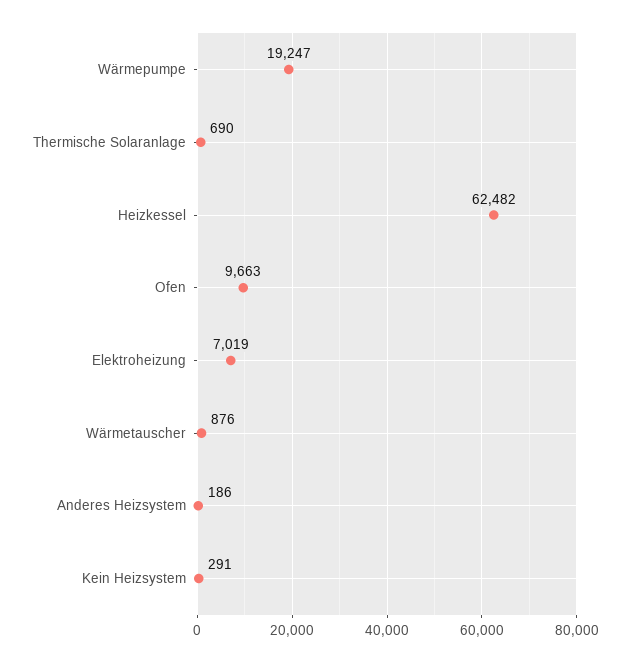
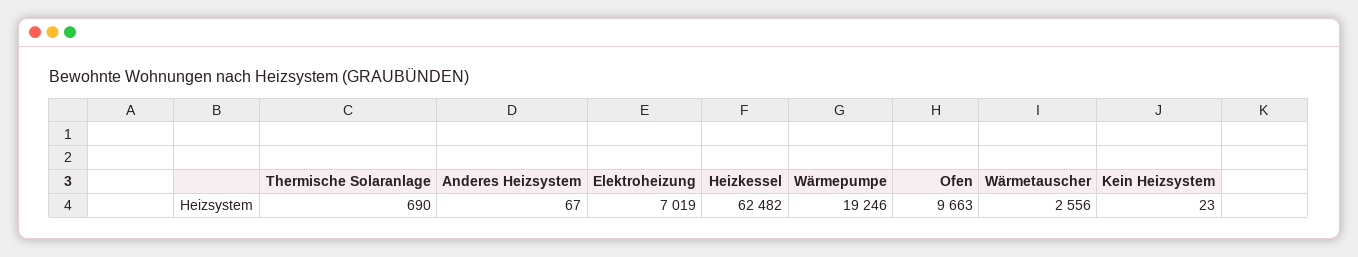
Wärmepumpe: 19247 -> 19246
Wärmetauscher: 876 -> 2556
Anderes Heizsystem: 186 -> 67
Kein Heizsystem: 291 -> 23

